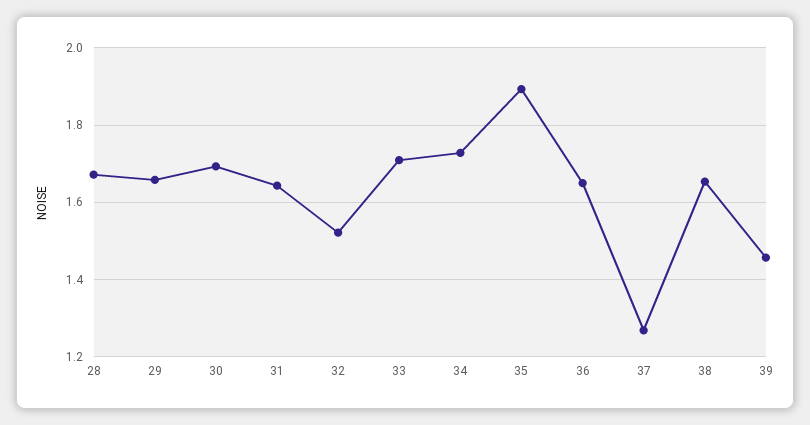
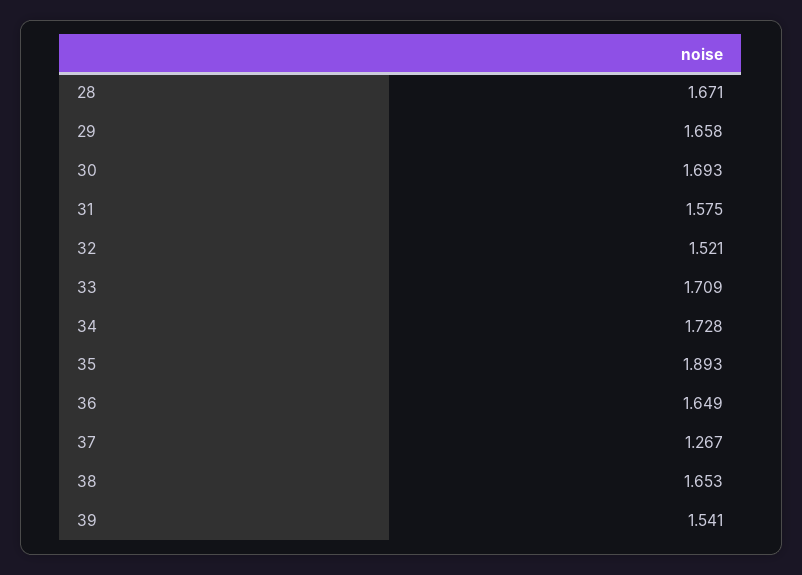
31: 1.64 -> 1.575
39: 1.46 -> 1.541

